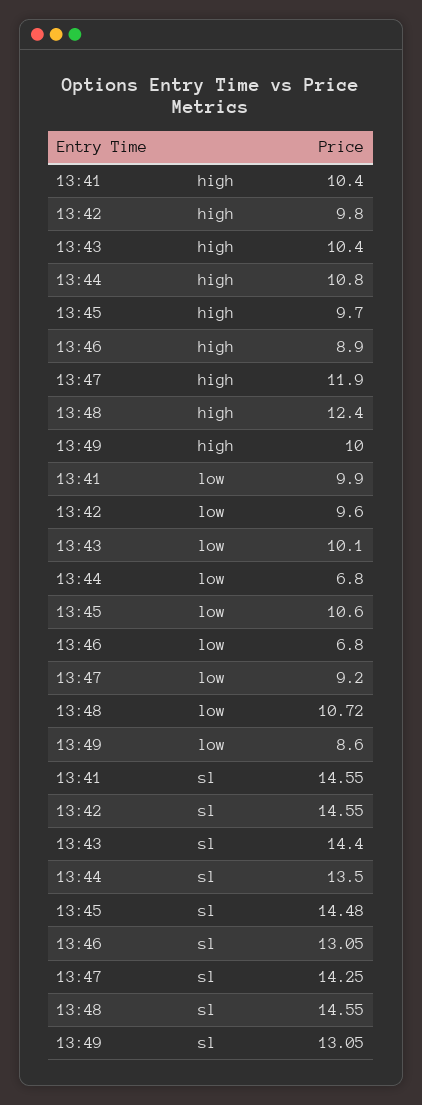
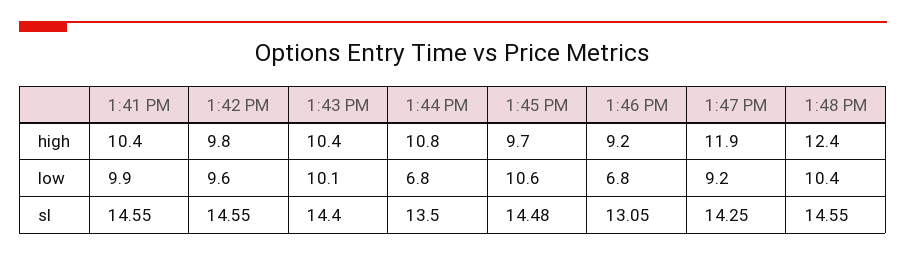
13:46, high: 8.9 -> 9.2
13:49, high: 10 -> none
13:48, low: 10.72 -> 10.4
13:49, low: 8.6 -> none
13:49, sl: 13.05 -> none

